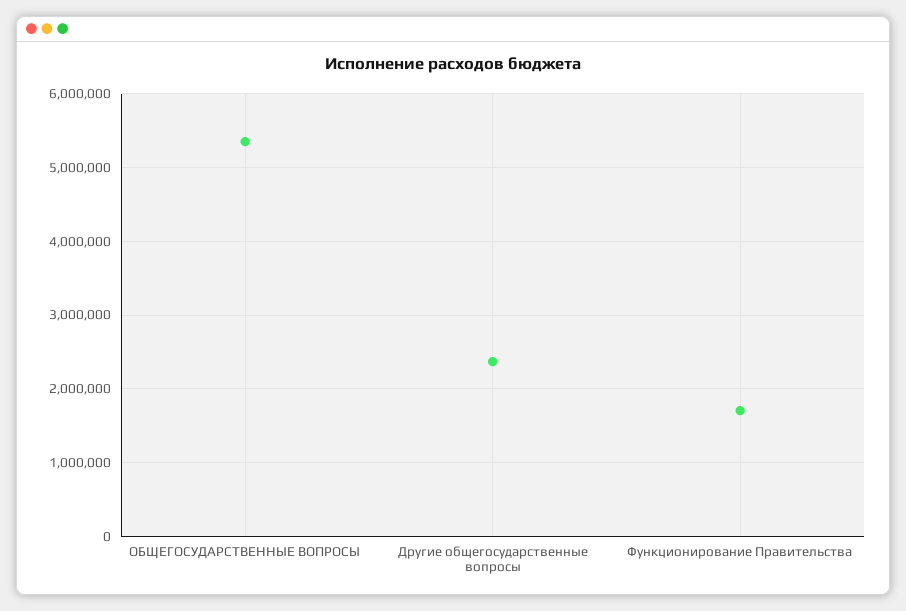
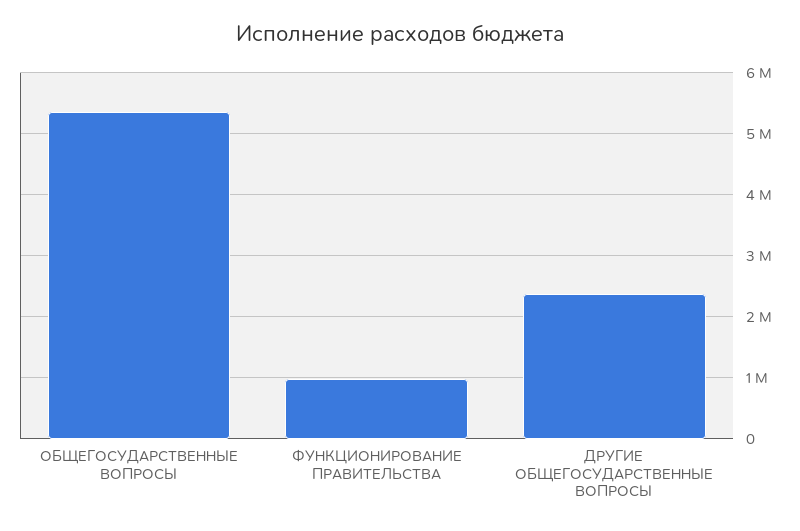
Функционирование Правительства: 1700000 -> 1000000

